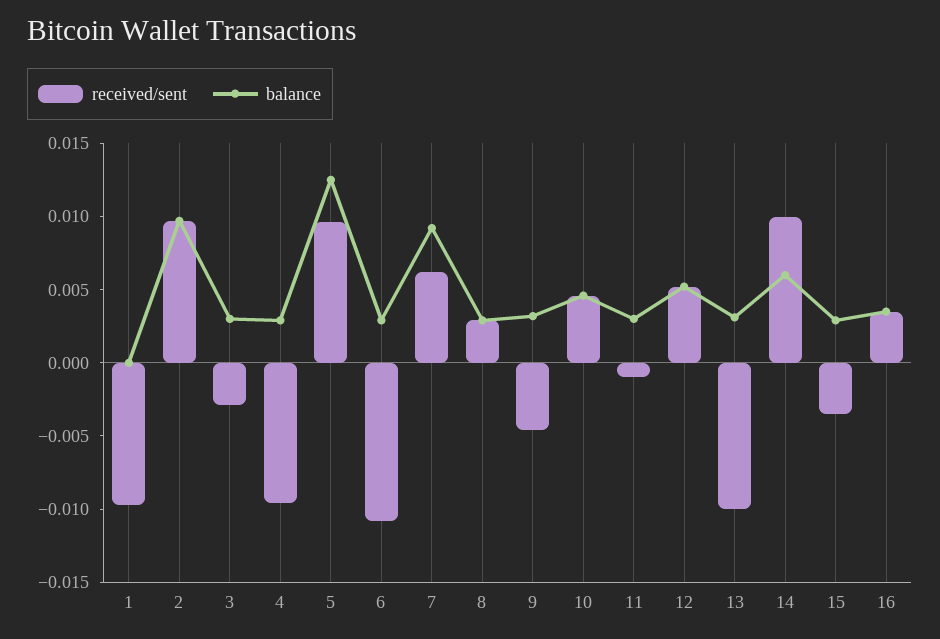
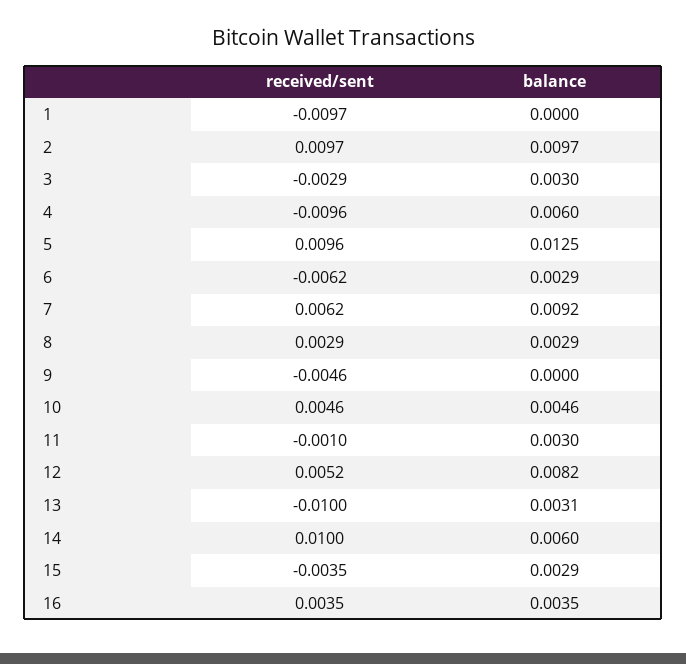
balance, 4: 0.003 -> 0.006
received/sent, 6: -0.011 -> -0.0062
balance, 9: 0.003 -> 0
balance, 12: 0.005 -> 0.0082

